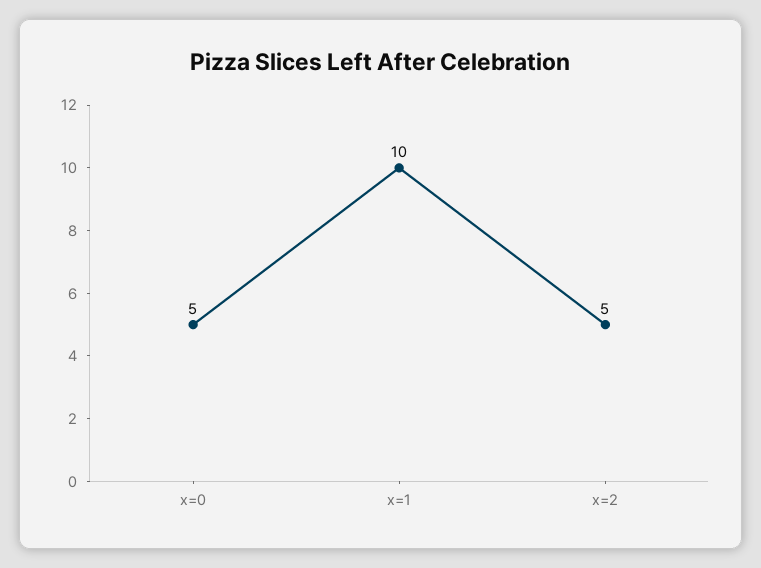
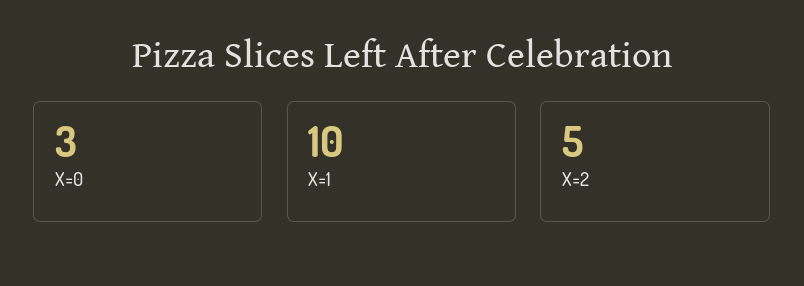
x=0: 5 -> 3

